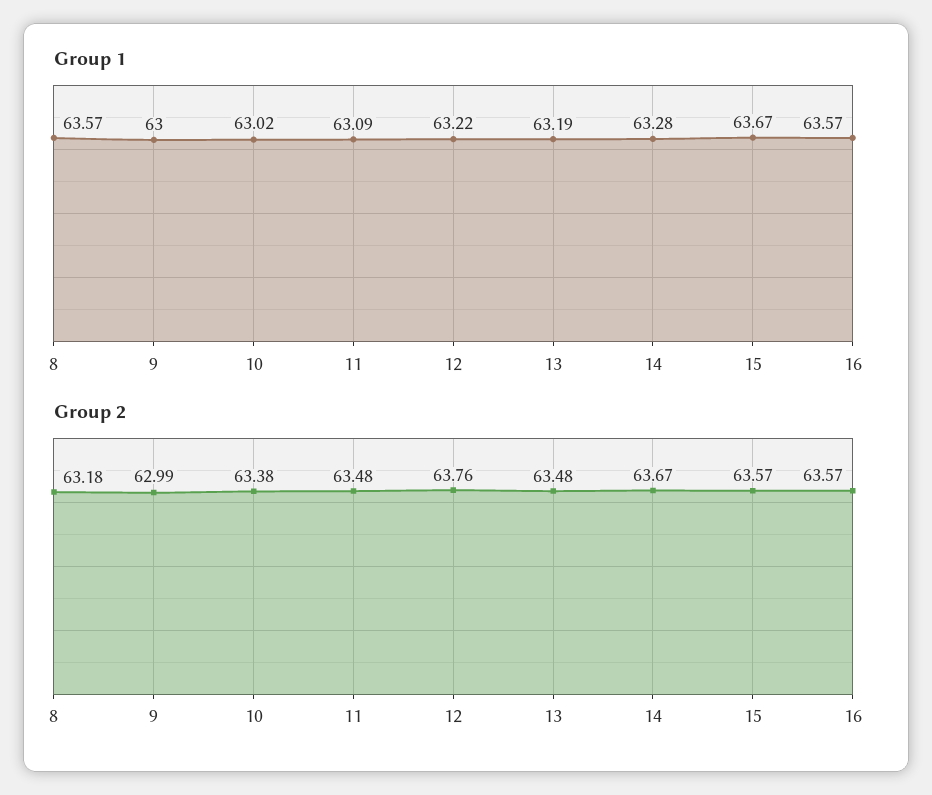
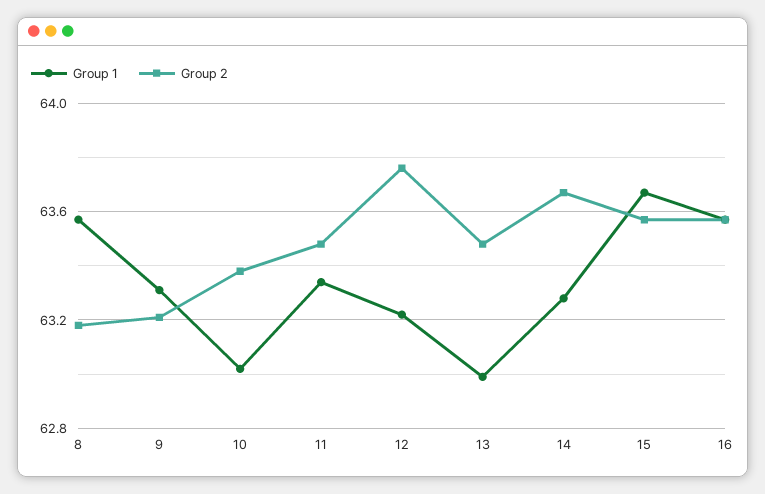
Group 1, 9: 63 -> 63.3
Group 1, 11: 63.09 -> 63.35
Group 1, 13: 63.19 -> 63
Group 2, 9: 62.99 -> 63.2

